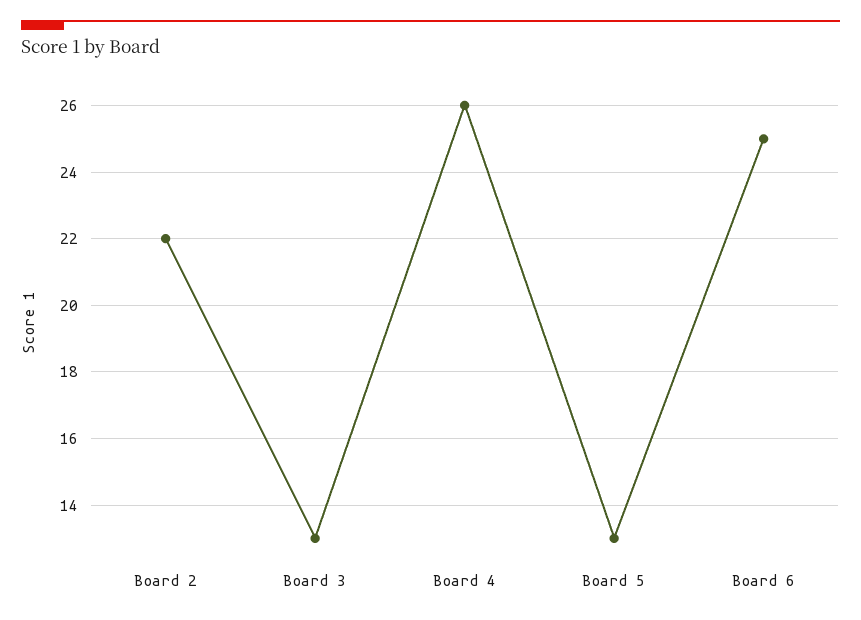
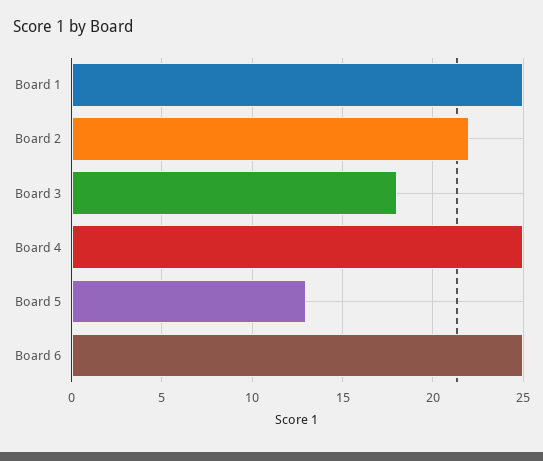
Board 3: 13 -> 18
Board 4: 26 -> 25
Board 1: none -> 25

